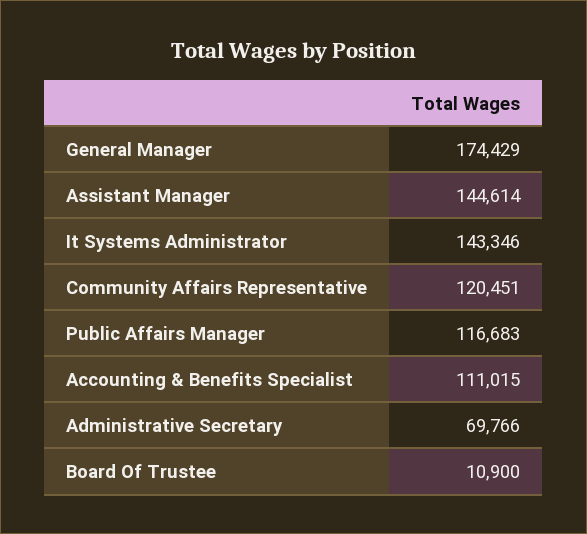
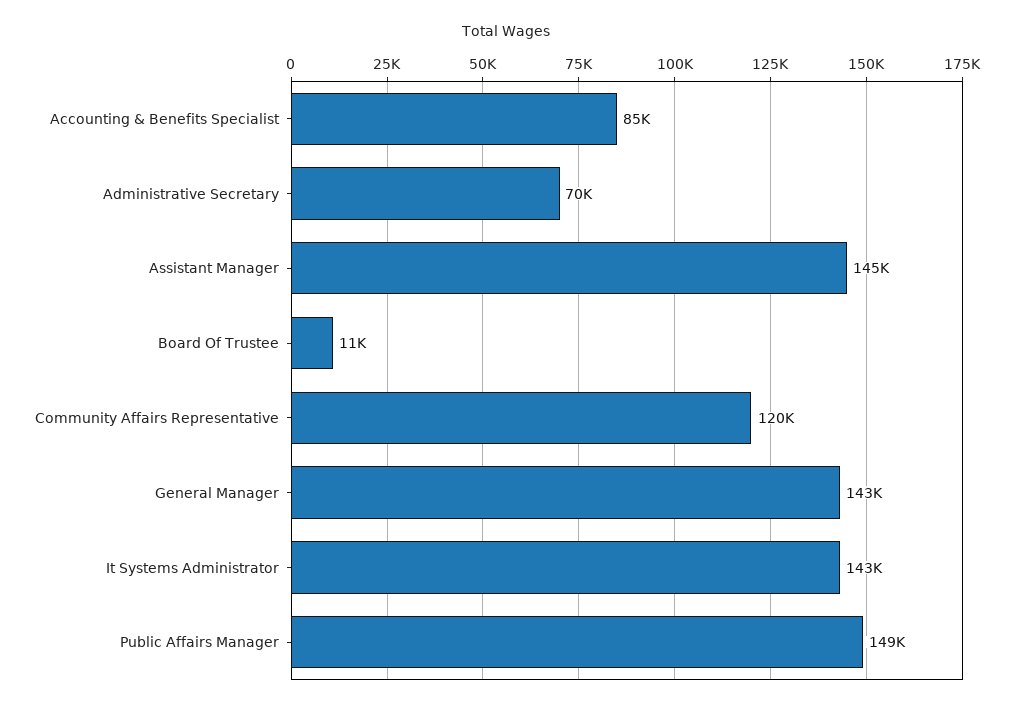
General Manager: 174429 -> 143000
Public Affairs Manager: 116683 -> 149000
Accounting & Benefits Specialist: 111015 -> 85000

